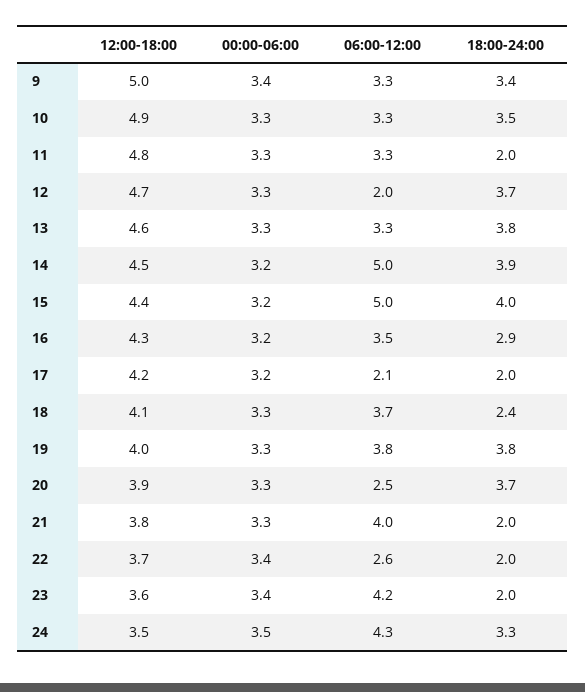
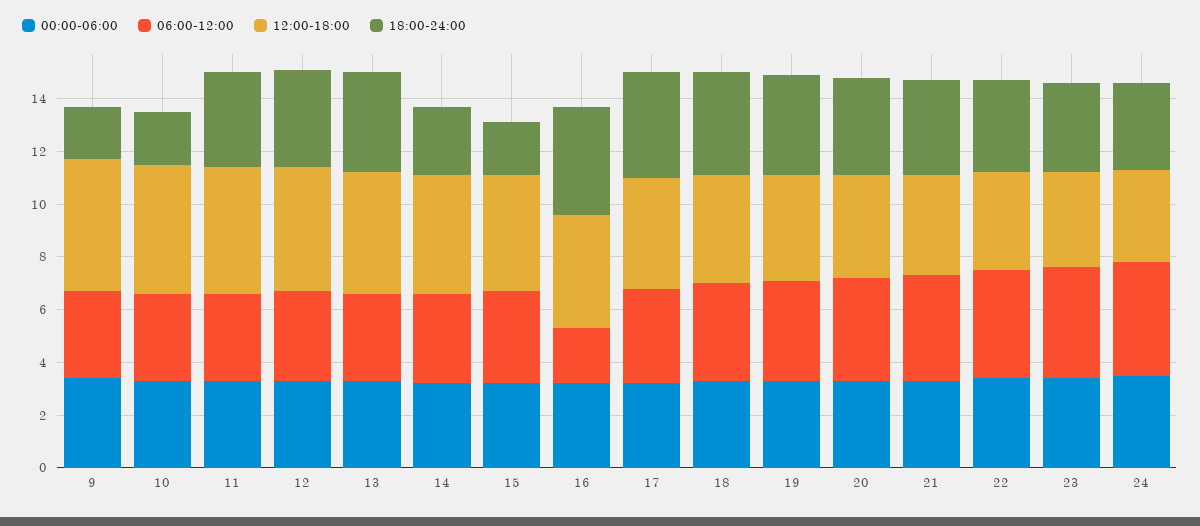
18:00-24:00, 9: 3.4 -> 2
18:00-24:00, 10: 3.5 -> 2
18:00-24:00, 11: 2 -> 3.5
06:00-12:00, 12: 2 -> 3.5
06:00-12:00, 14: 5 -> 3.5
18:00-24:00, 14: 3.9 -> 2.5
06:00-12:00, 15: 5 -> 3.5
18:00-24:00, 15: 4 -> 2
06:00-12:00, 16: 3.5 -> 2
18:00-24:00, 16: 2.9 -> 4
06:00-12:00, 17: 2.1 -> 3.5
18:00-24:00, 17: 2 -> 4
18:00-24:00, 18: 2.4 -> 4
06:00-12:00, 20: 2.5 -> 4
18:00-24:00, 21: 2 -> 3.5
06:00-12:00, 22: 2.6 -> 4
18:00-24:00, 22: 2 -> 3.5
18:00-24:00, 23: 2 -> 3.5

